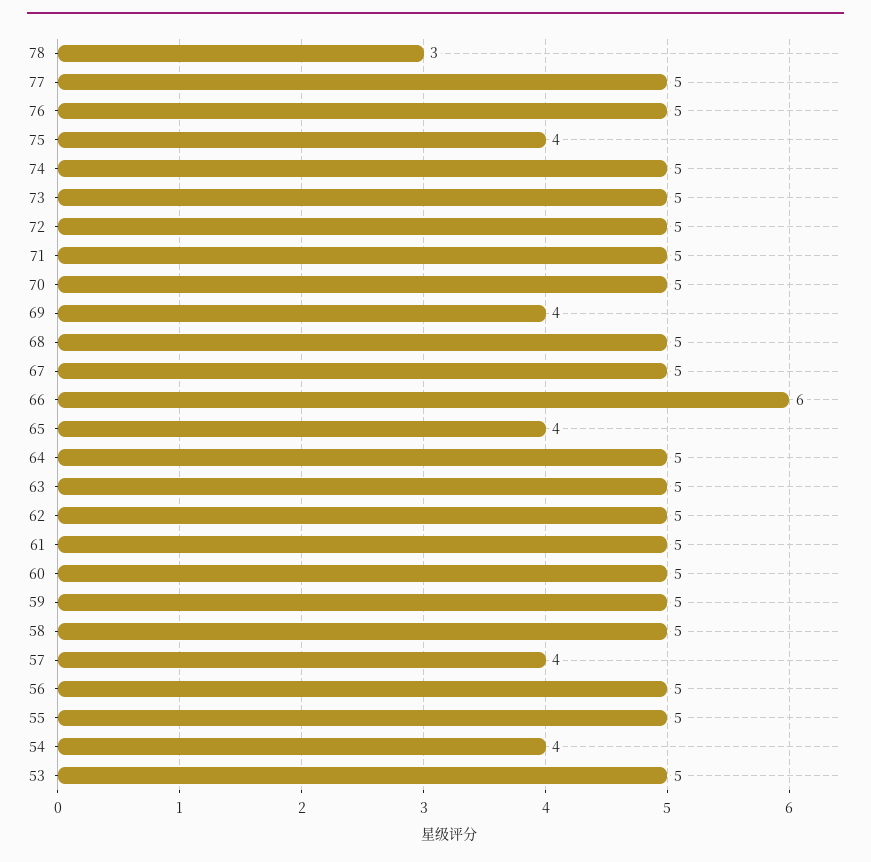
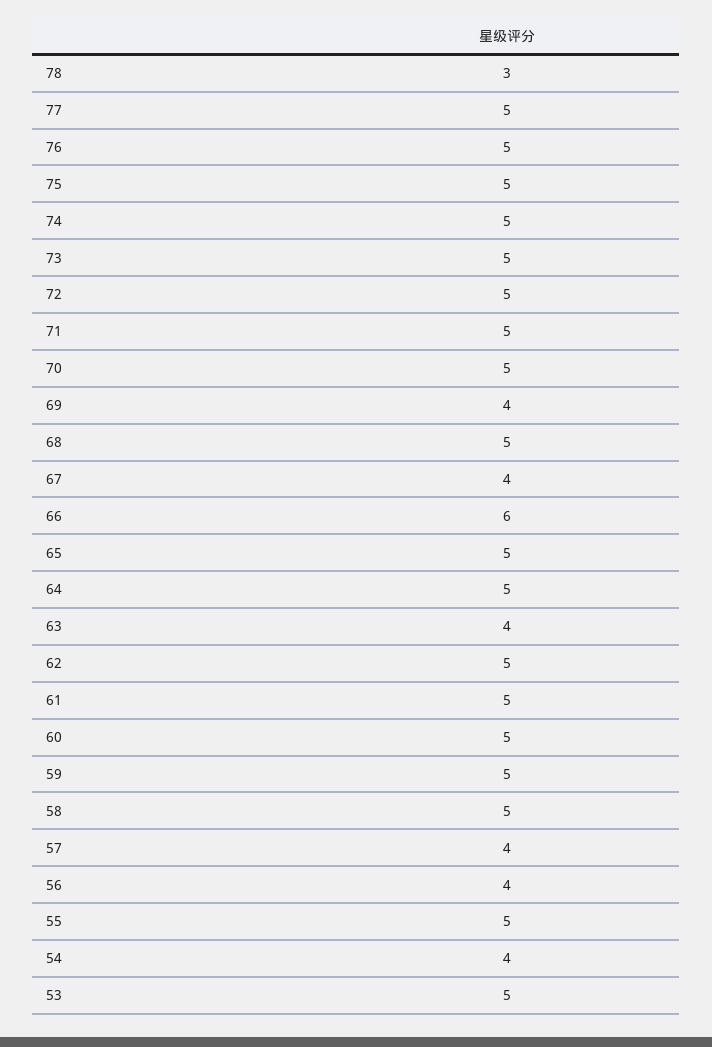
75: 4 -> 5
67: 5 -> 4
65: 4 -> 5
63: 5 -> 4
56: 5 -> 4

